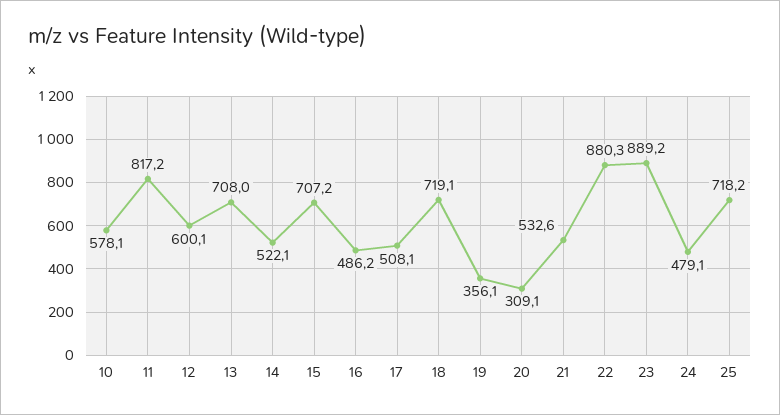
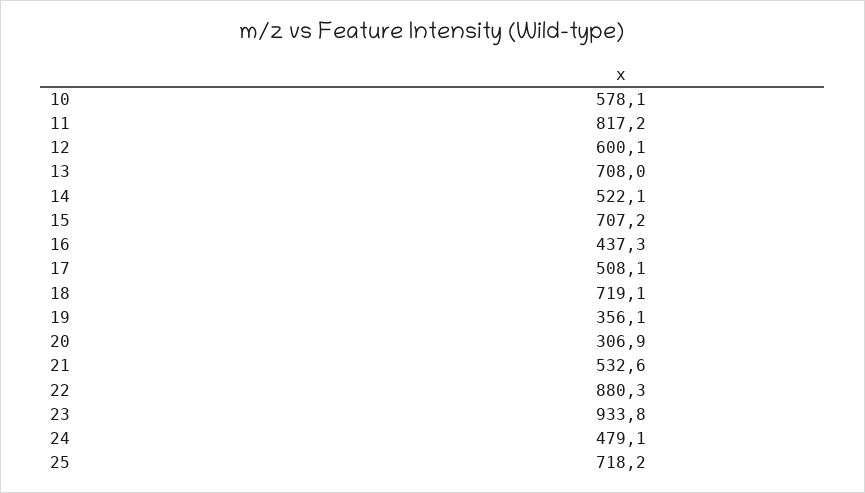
16: 486.2 -> 437.3
20: 309.1 -> 306.9
23: 889.2 -> 933.8

